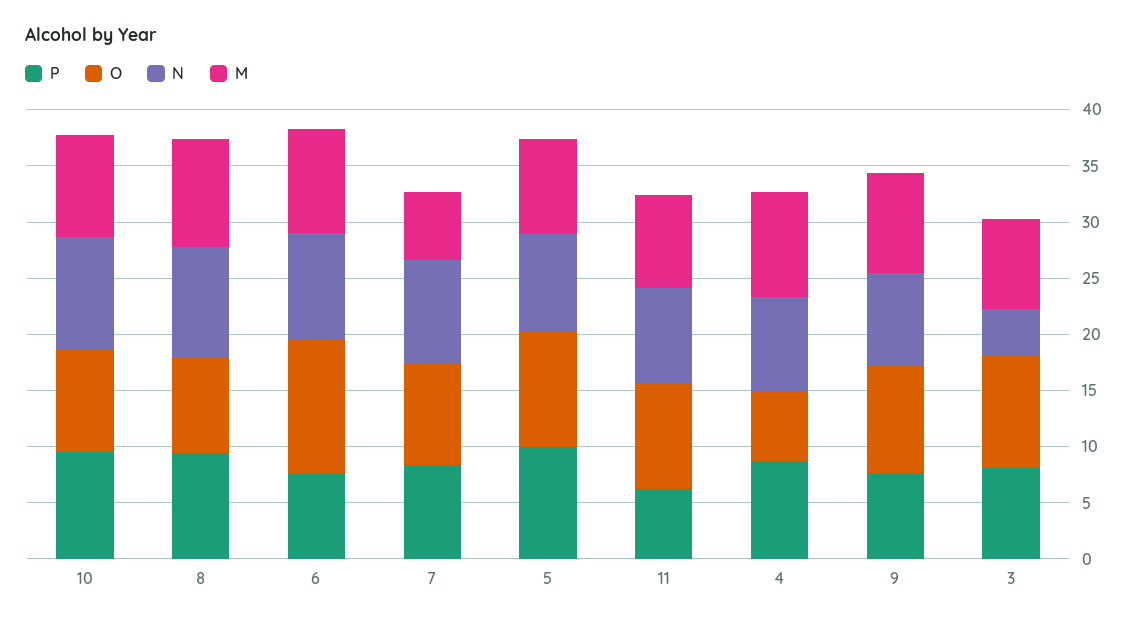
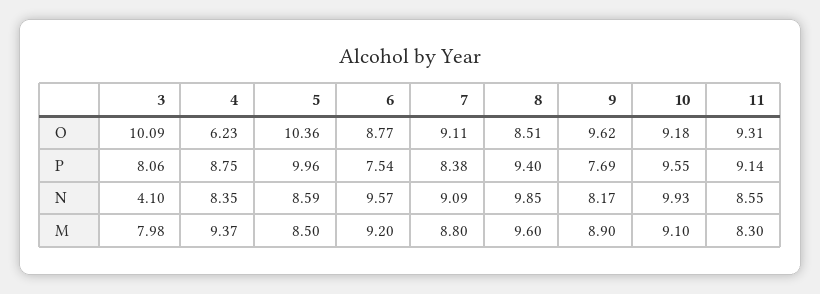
O, 6: 12 -> 8.77
M, 7: 6 -> 8.8
P, 11: 6 -> 9.14

